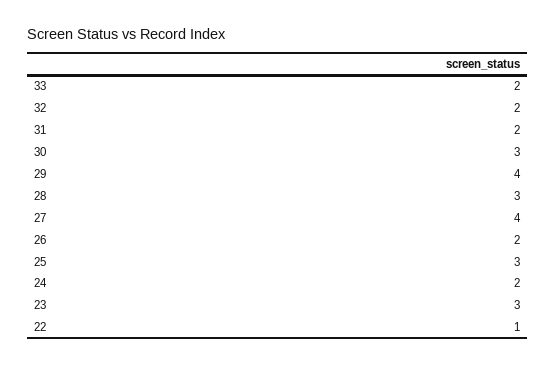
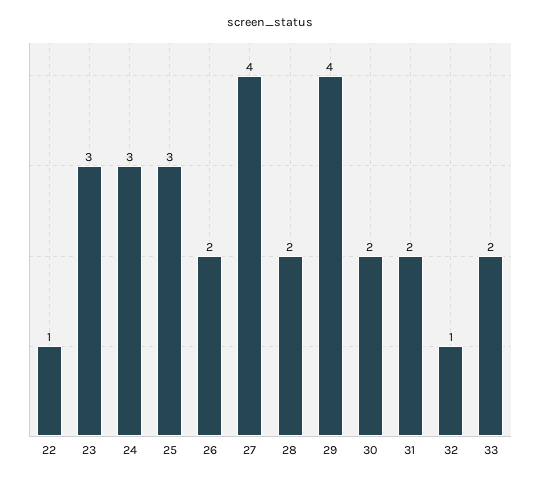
32: 2 -> 1
30: 3 -> 2
28: 3 -> 2
24: 2 -> 3

